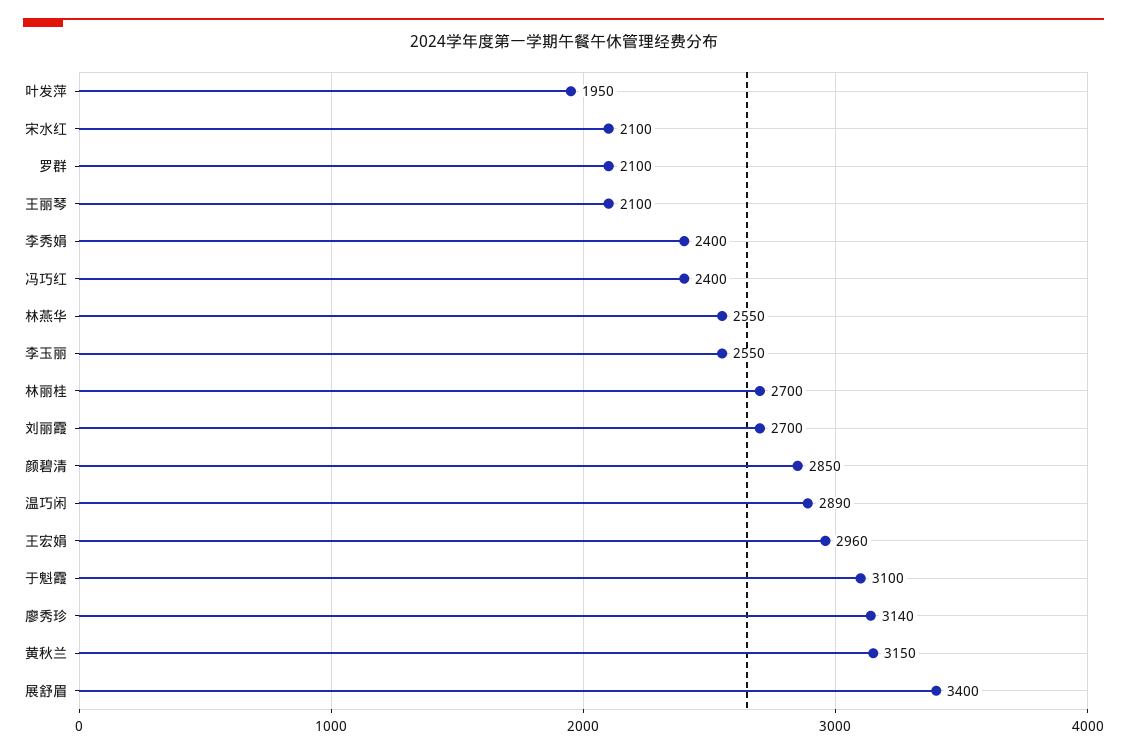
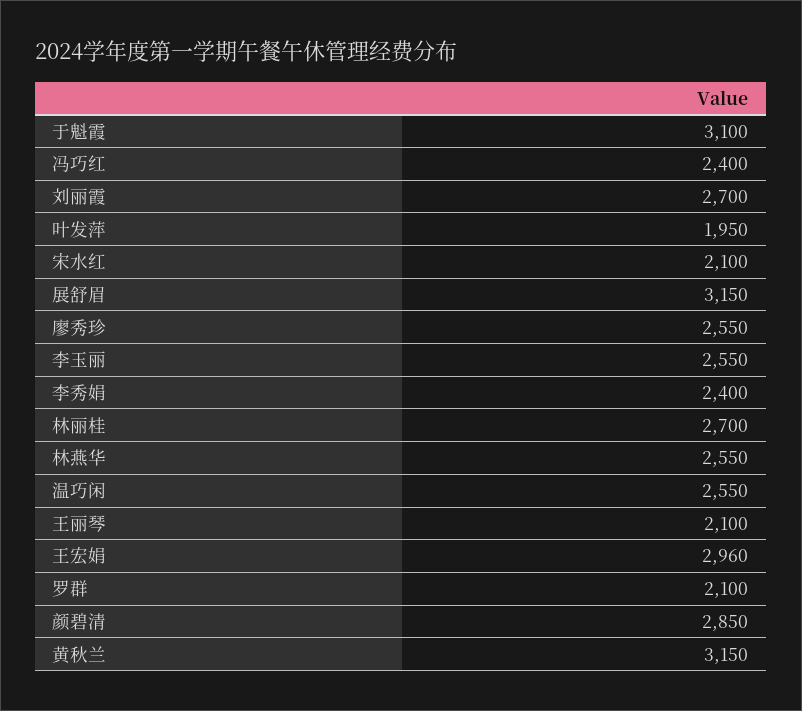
温巧闲: 2890 -> 2550
廖秀珍: 3140 -> 2550
展舒眉: 3400 -> 3150

